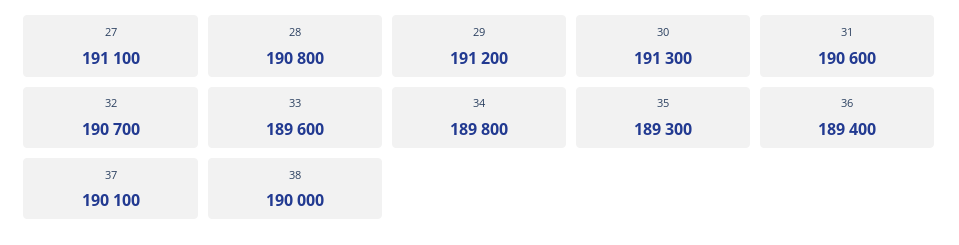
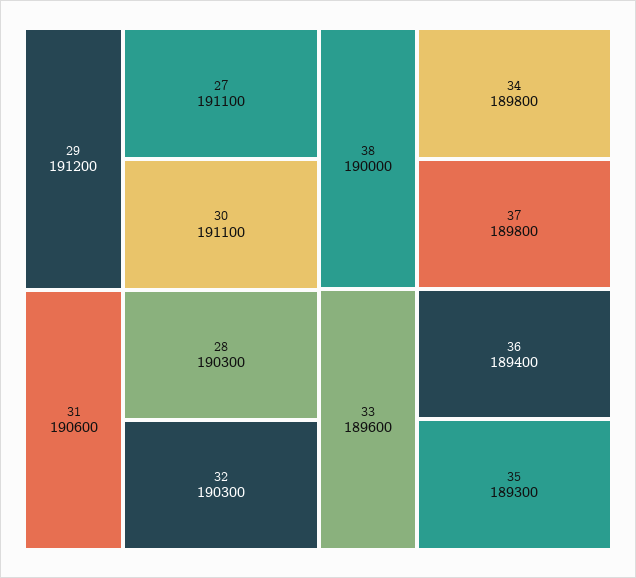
28: 190800 -> 190300
30: 191300 -> 191100
32: 190700 -> 190300
37: 190100 -> 189800

